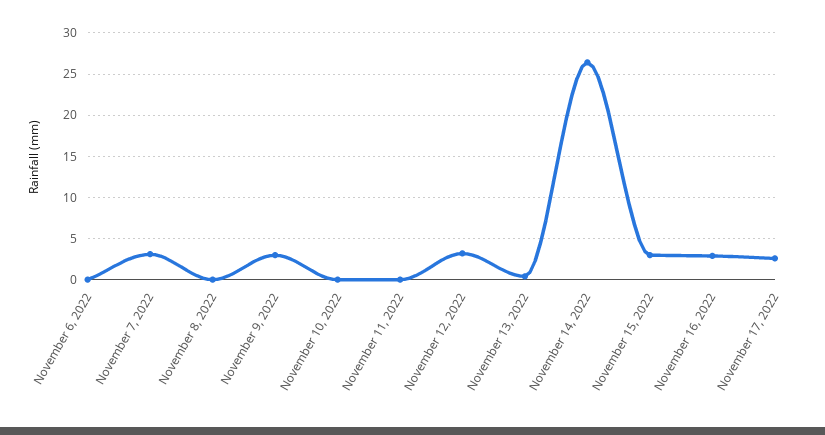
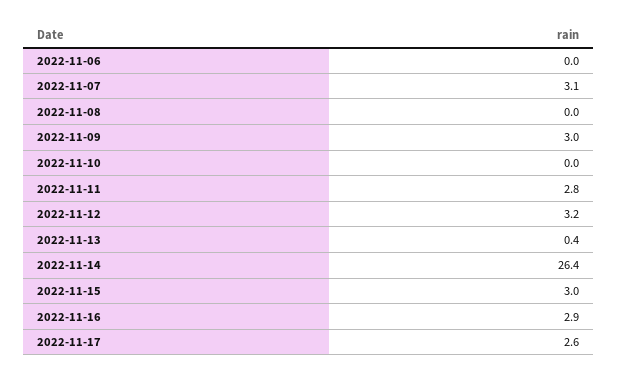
November 11, 2022: 0 -> 2.8

